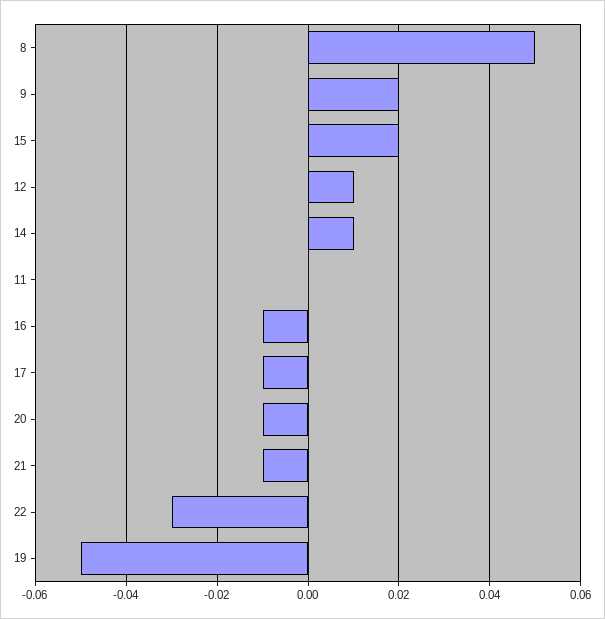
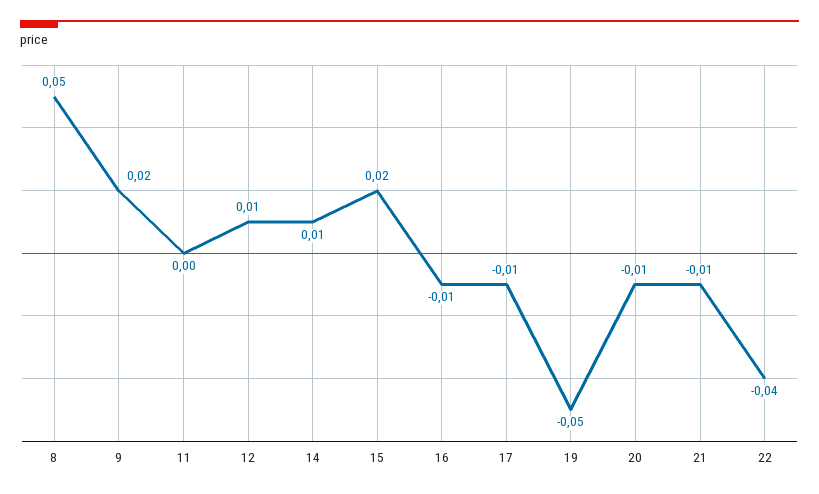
22: -0.03 -> -0.04

